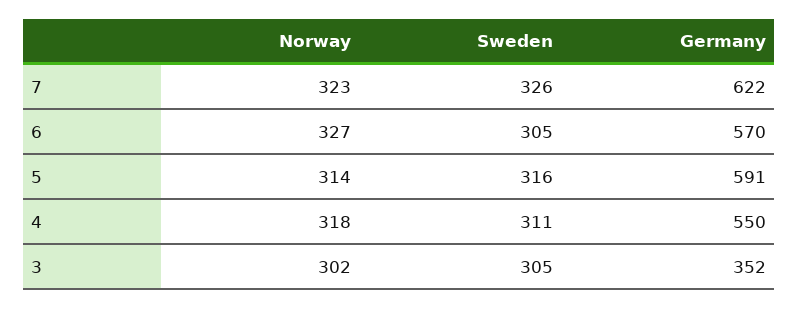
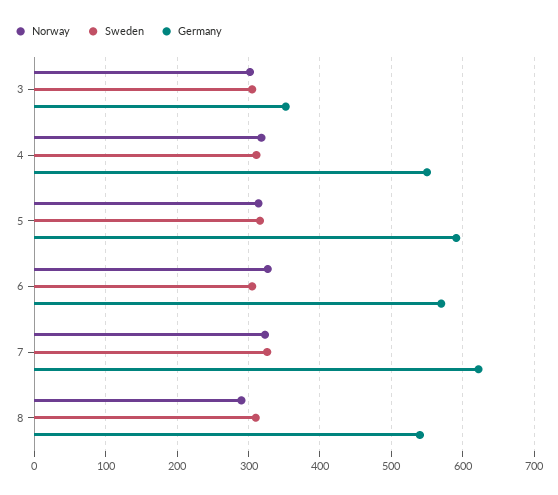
Norway, 8: none -> 290
Sweden, 8: none -> 310
Germany, 8: none -> 540

